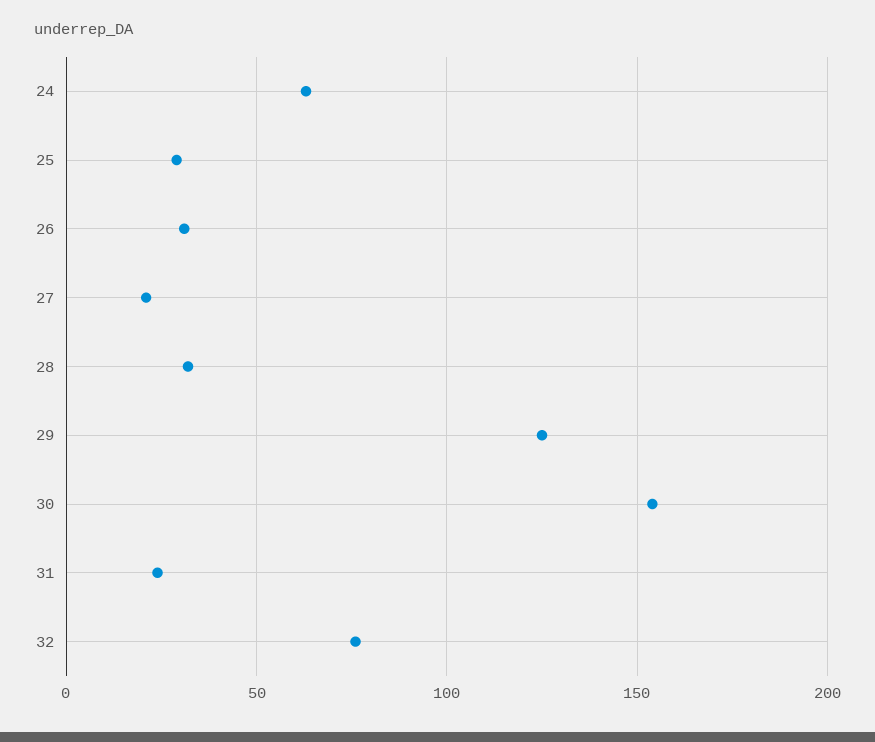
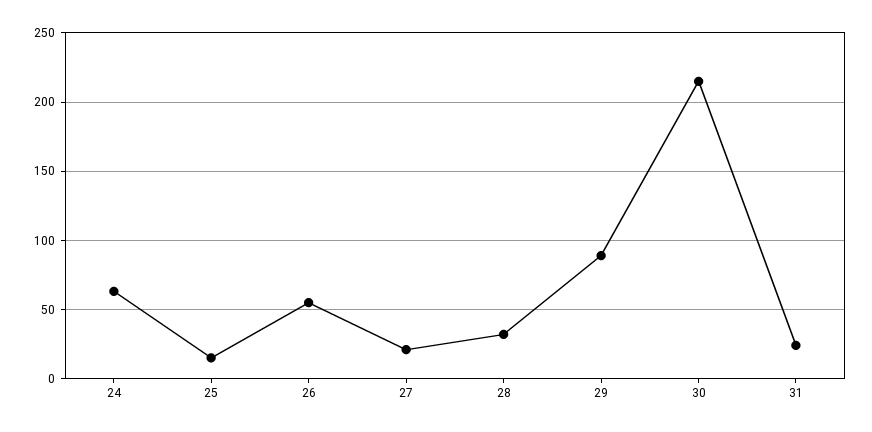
25: 30 -> 15
26: 30 -> 55
29: 125 -> 90
30: 155 -> 215
32: 75 -> none

